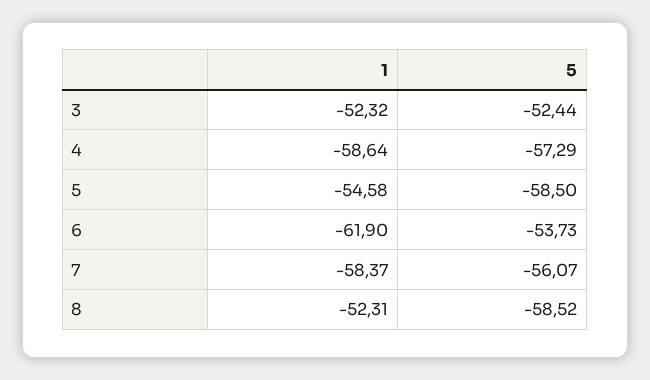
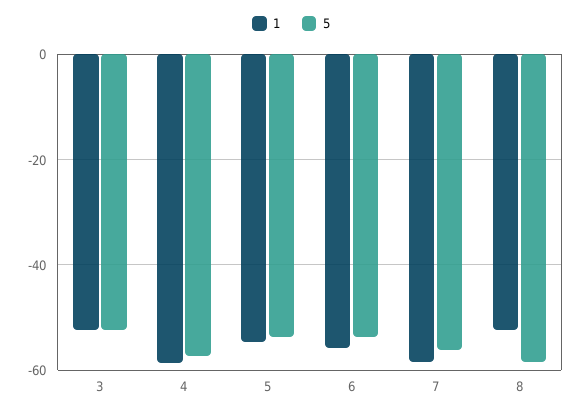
5, 5: -58.5 -> -54
1, 6: -61.9 -> -56

